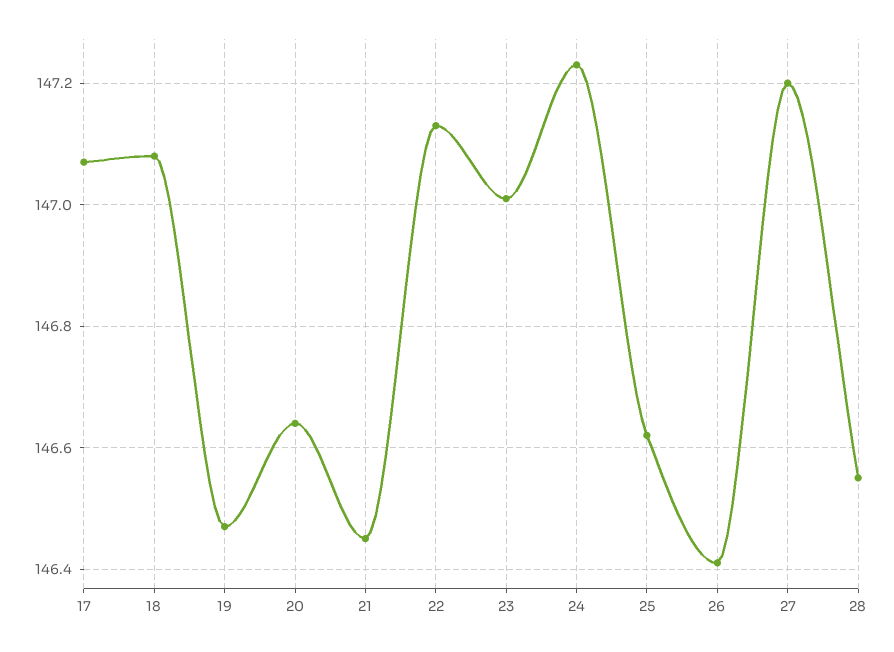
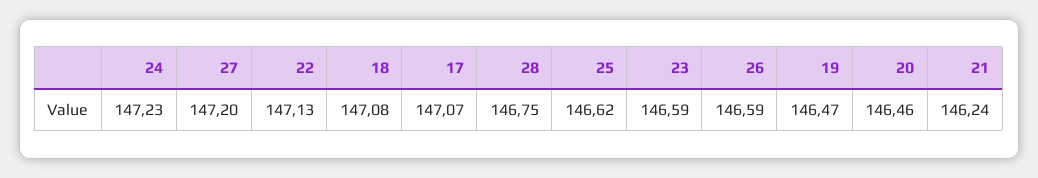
20: 146.65 -> 146.46
21: 146.45 -> 146.24
23: 147 -> 146.59
26: 146.4 -> 146.59
28: 146.55 -> 146.75

